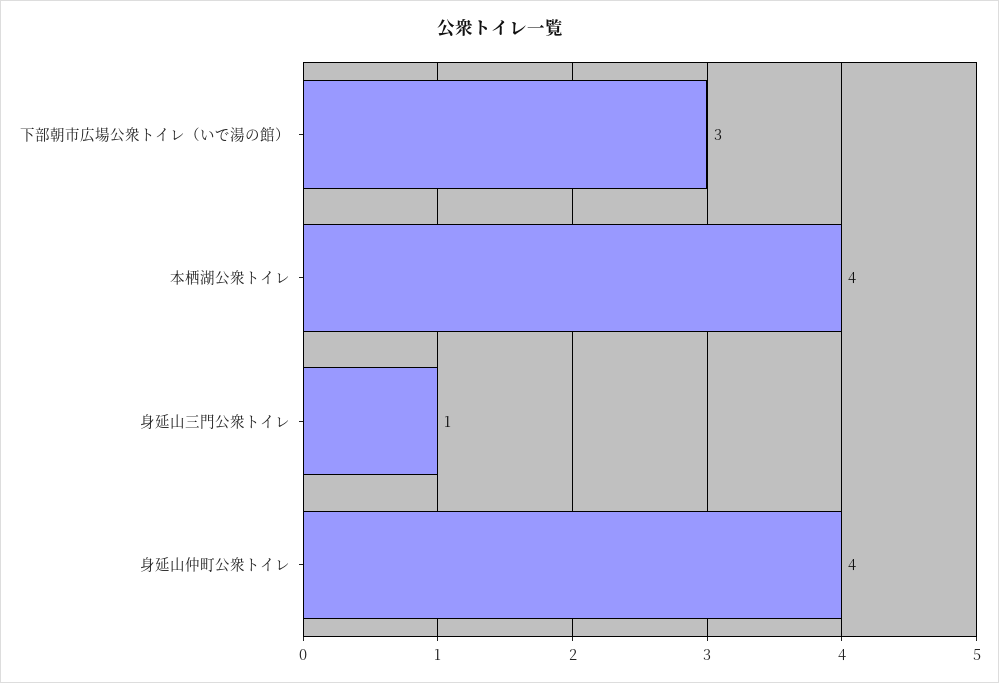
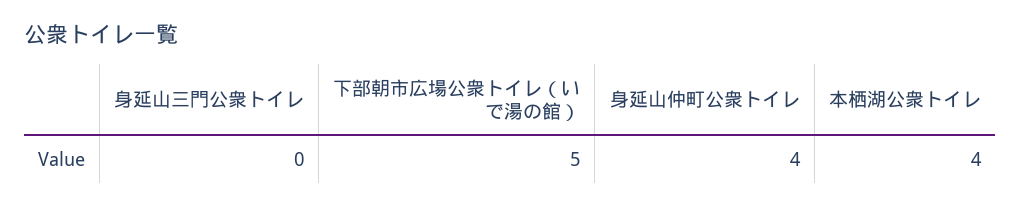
下部朝市広場公衆トイレ（いで湯の館）: 3 -> 5
身延山三門公衆トイレ: 1 -> 0

